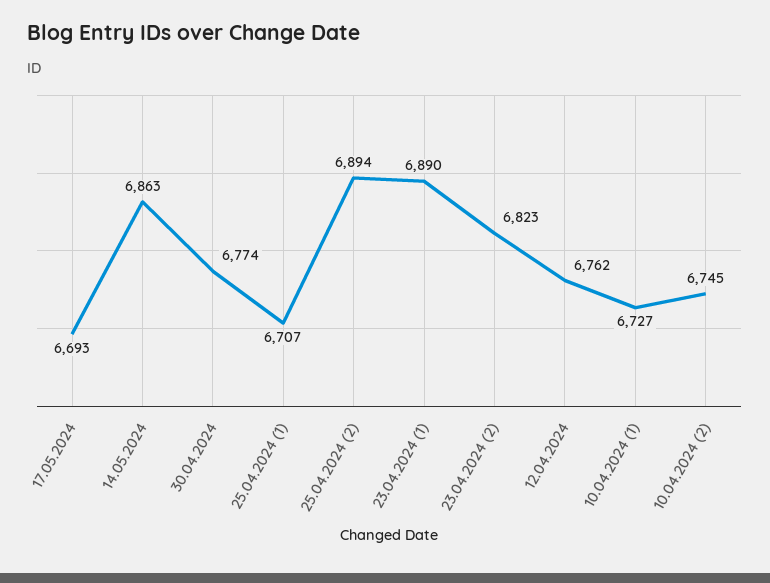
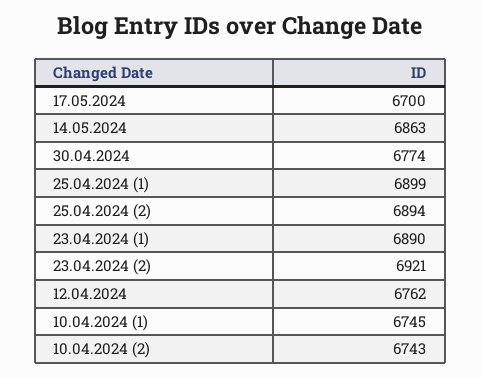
17.05.2024: 6693 -> 6700
25.04.2024 (1): 6707 -> 6899
23.04.2024 (2): 6823 -> 6921
10.04.2024 (1): 6727 -> 6745
10.04.2024 (2): 6745 -> 6743

